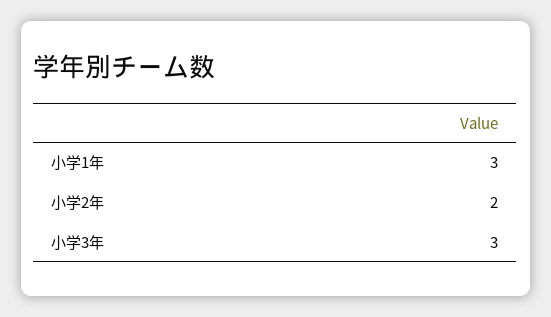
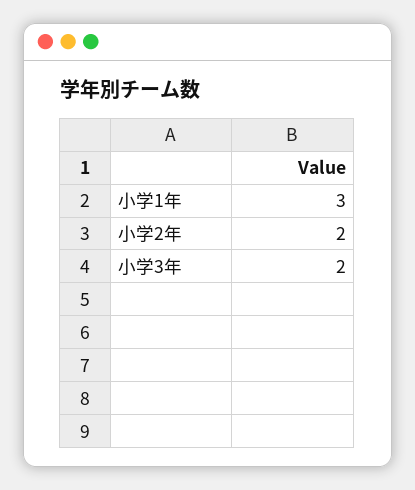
小学3年: 3 -> 2

